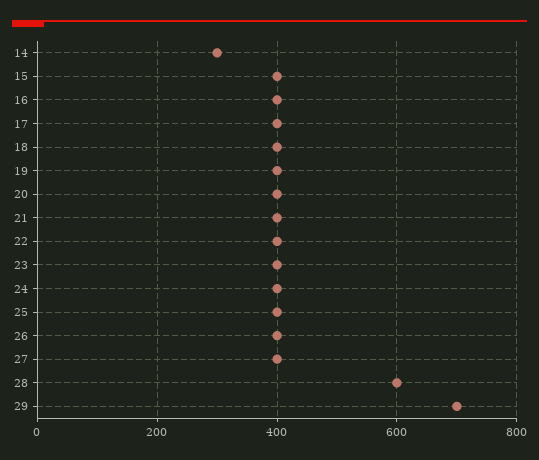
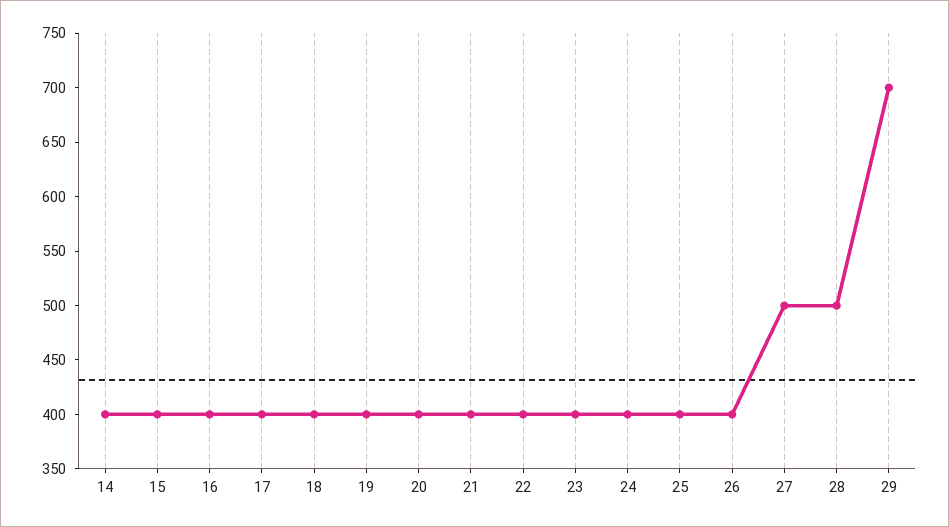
14: 300 -> 400
27: 400 -> 500
28: 600 -> 500

